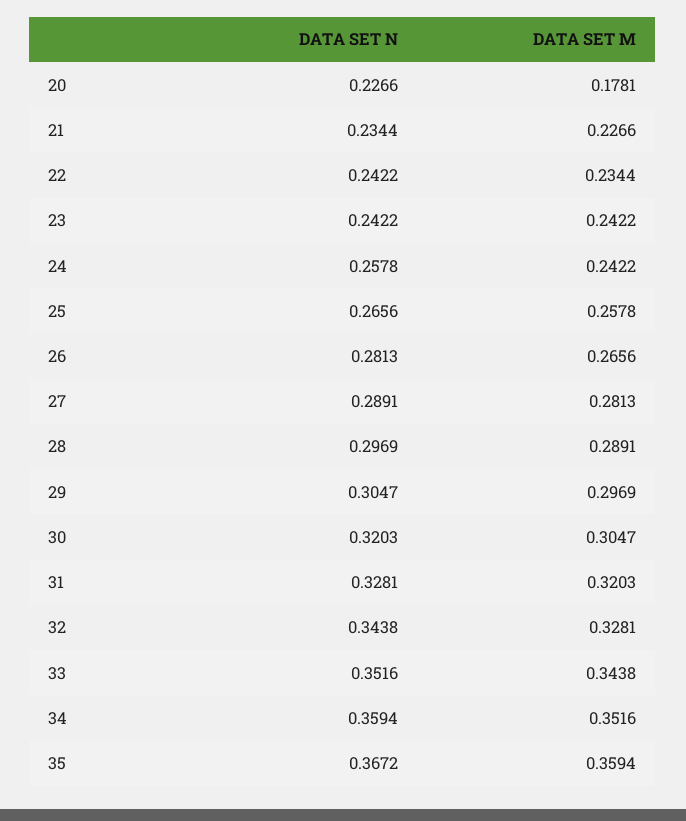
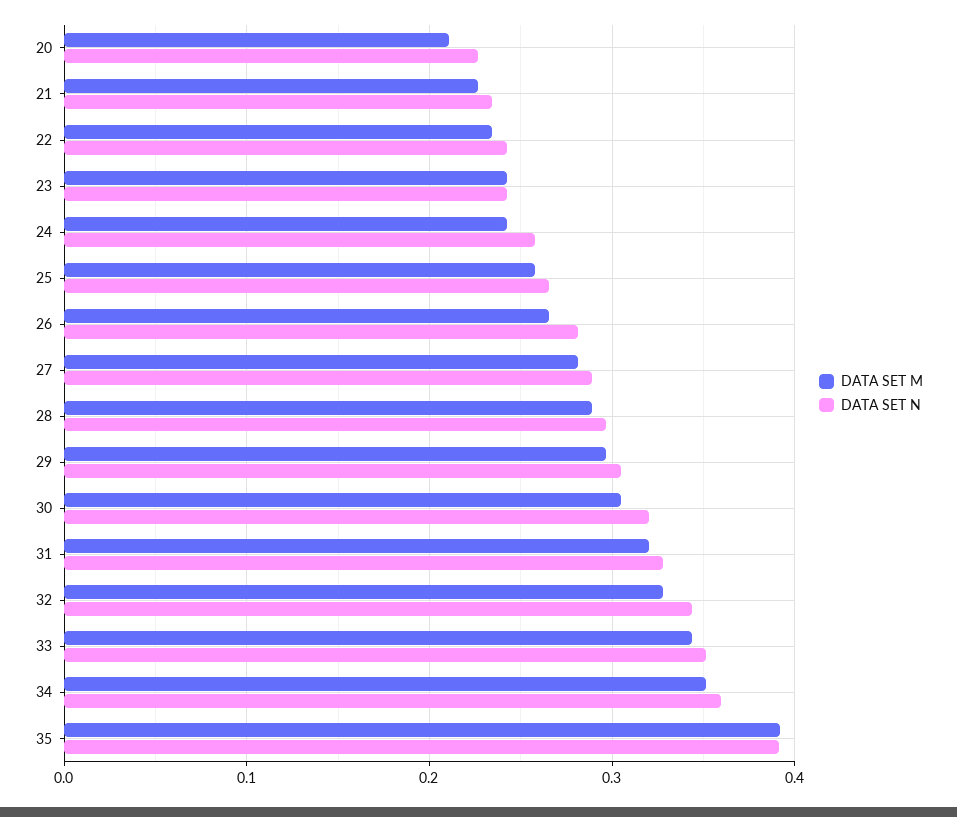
DATA SET M, 20: 0.1781 -> 0.21
DATA SET N, 35: 0.3672 -> 0.39
DATA SET M, 35: 0.3594 -> 0.39

